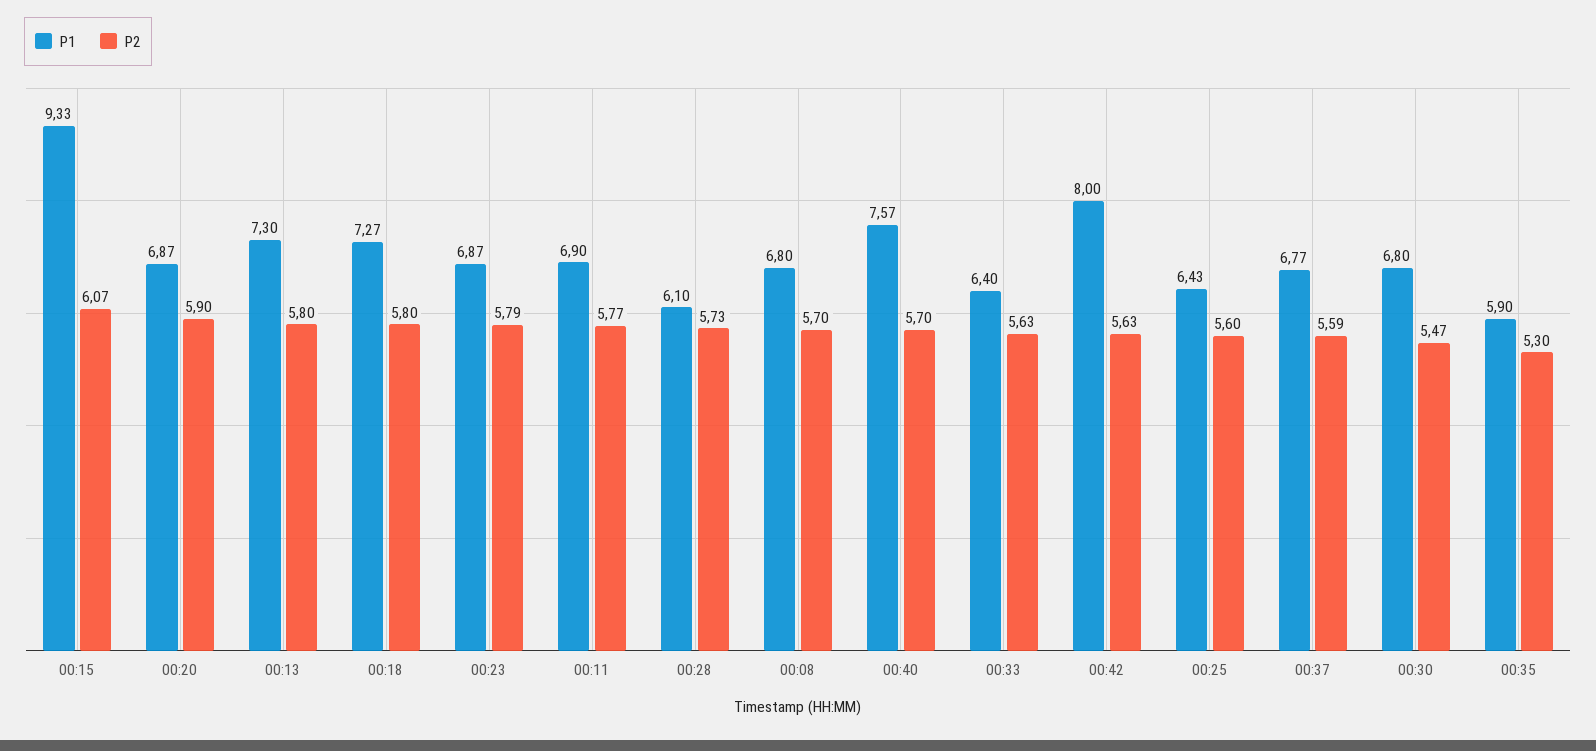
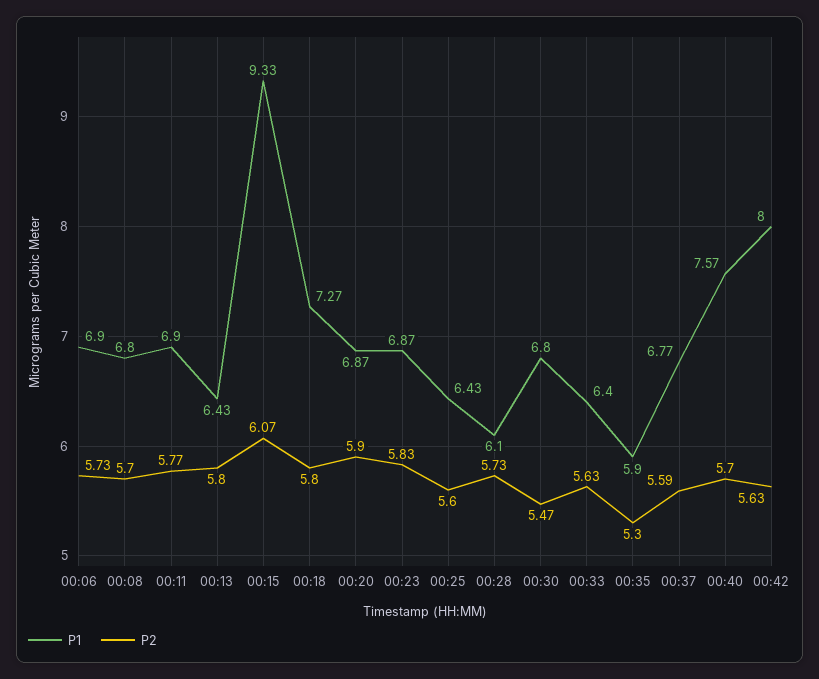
P1, 00:13: 7.3 -> 6.43
P2, 00:23: 5.79 -> 5.83
P1, 00:06: none -> 6.9
P2, 00:06: none -> 5.73

